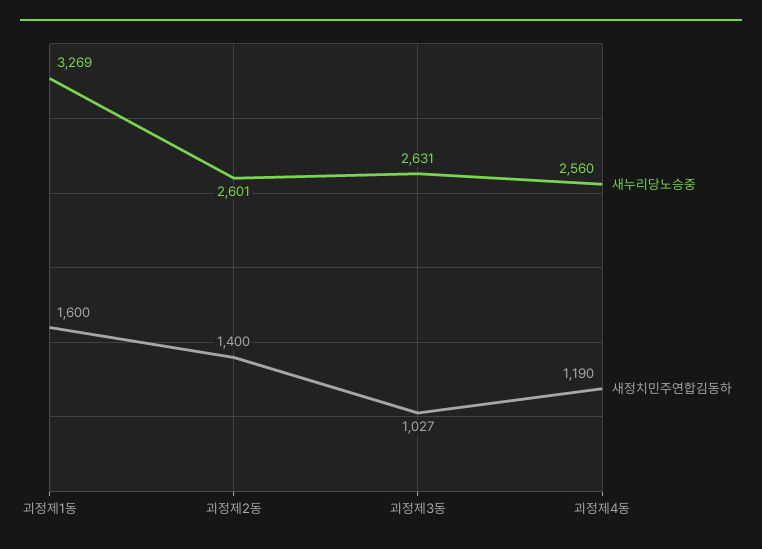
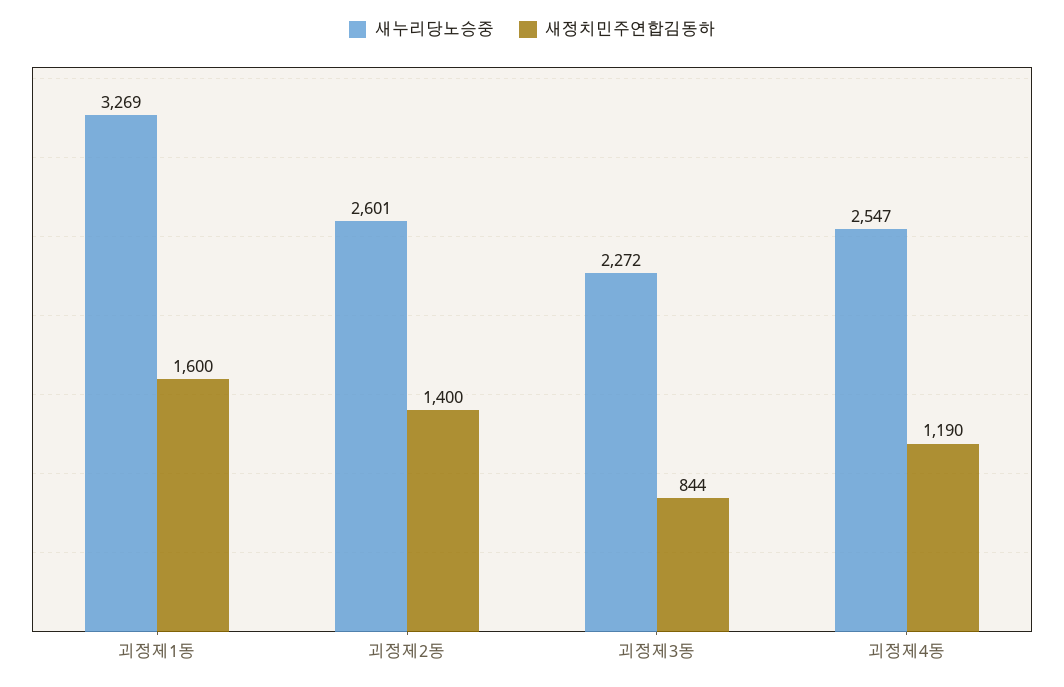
새누리당노승중, 괴정제3동: 2631 -> 2272
새정치민주연합김동하, 괴정제3동: 1027 -> 844
새누리당노승중, 괴정제4동: 2560 -> 2547

